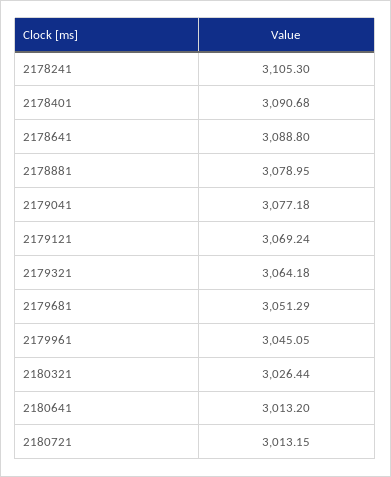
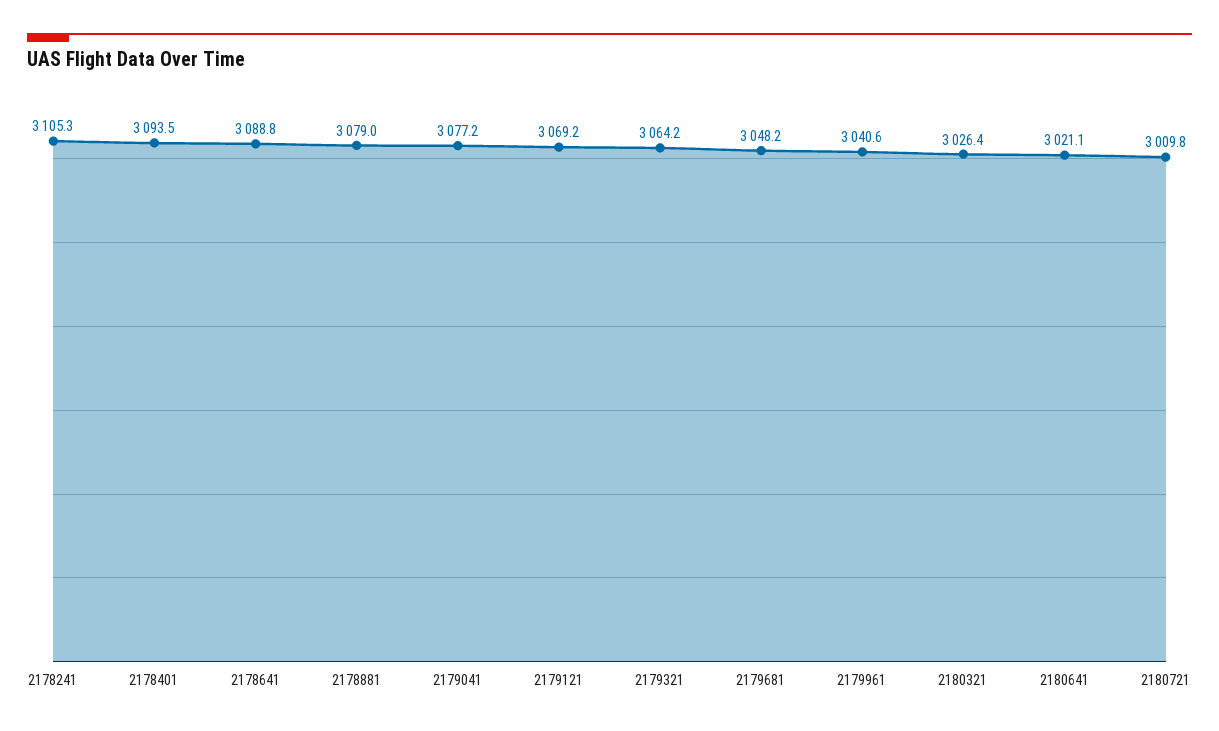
2178401: 3090.68 -> 3093.5
2179681: 3051.29 -> 3048.2
2179961: 3045.05 -> 3040.6
2180641: 3013.2 -> 3021.1
2180721: 3013.15 -> 3009.8

